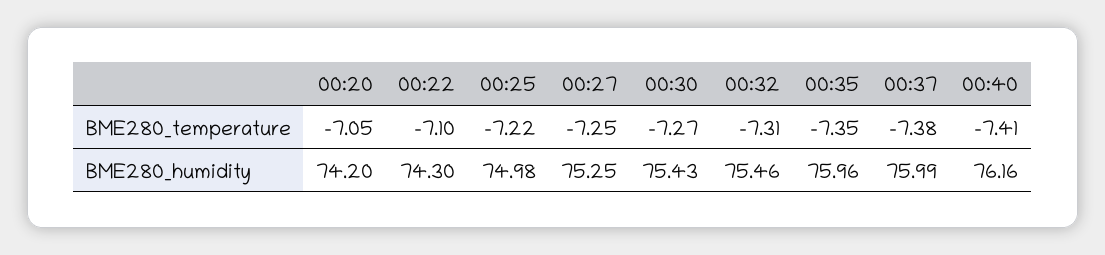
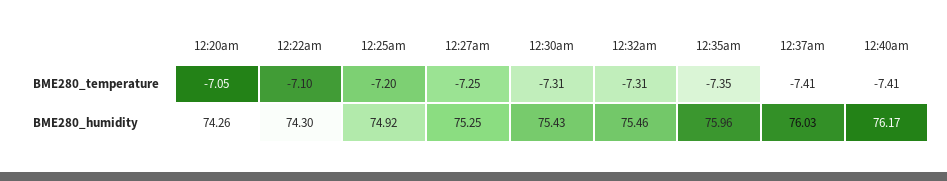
00:25, BME280_temperature: -7.22 -> -7.2
00:30, BME280_temperature: -7.27 -> -7.31
00:37, BME280_temperature: -7.38 -> -7.41
00:20, BME280_humidity: 74.2 -> 74.26
00:25, BME280_humidity: 74.98 -> 74.92
00:37, BME280_humidity: 75.99 -> 76.03
00:40, BME280_humidity: 76.16 -> 76.17

